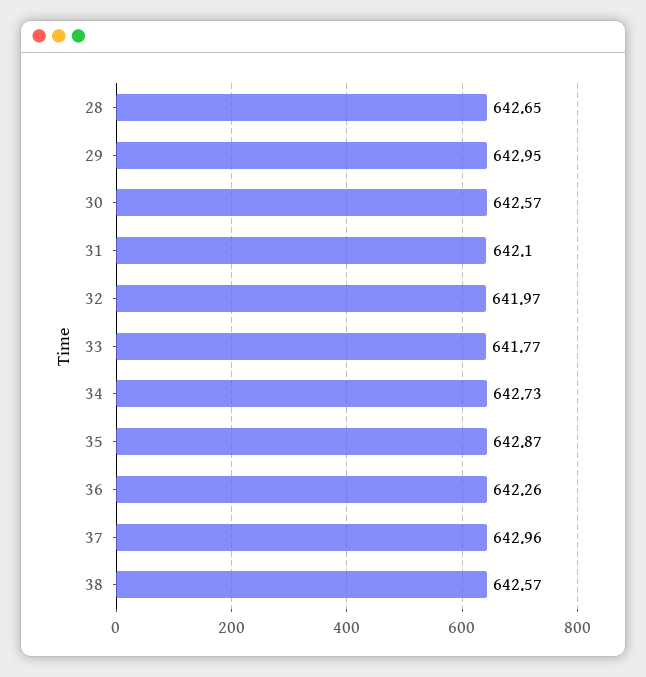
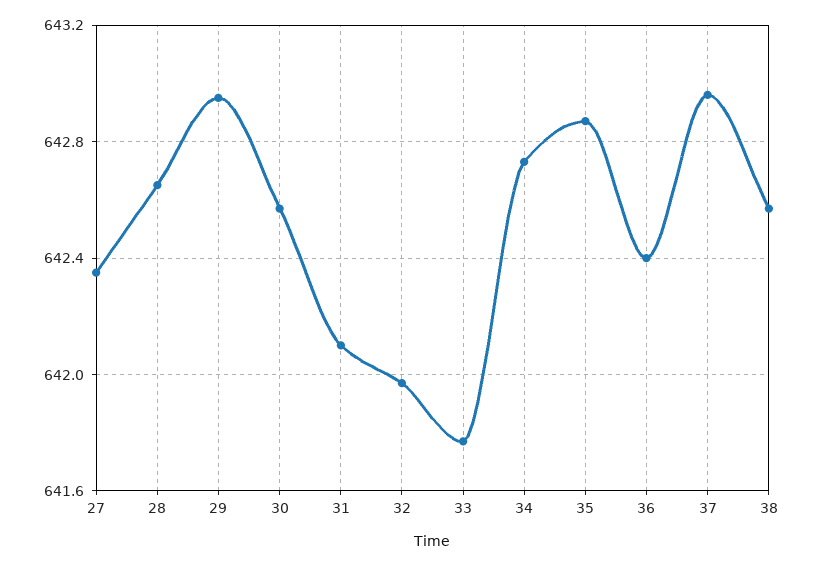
36: 642.26 -> 642.4
27: none -> 642.35

